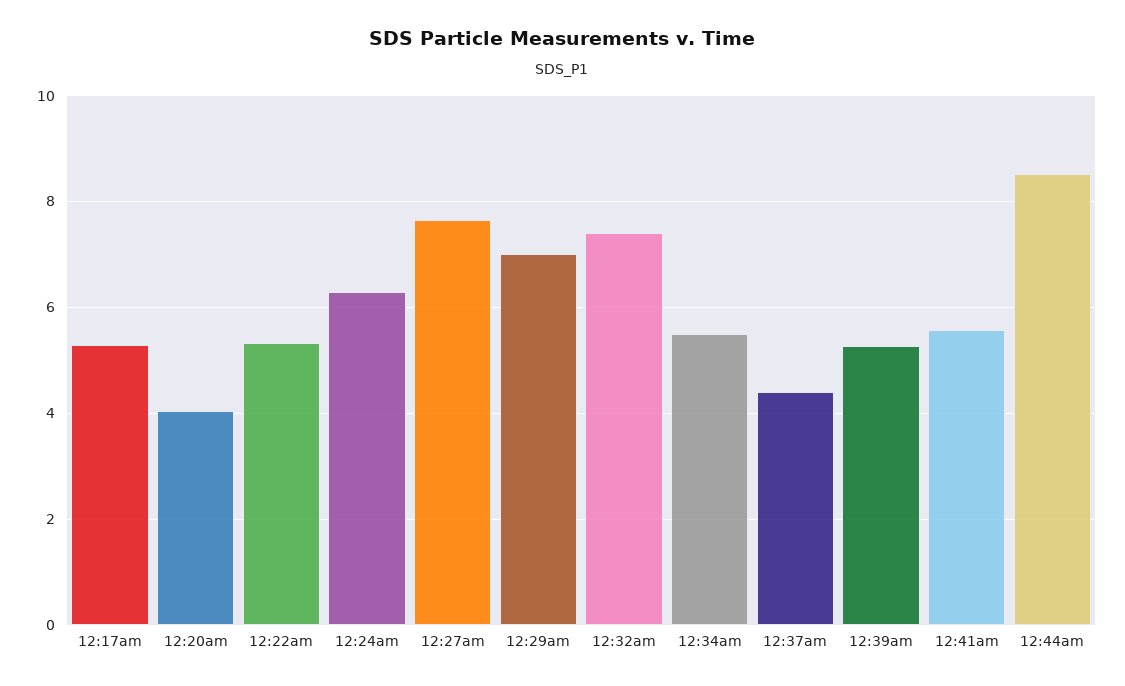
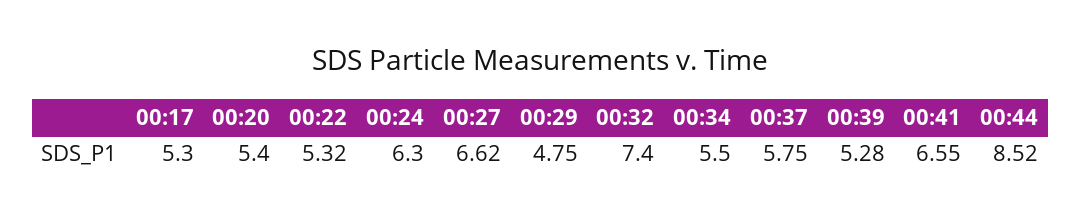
12:20am: 4 -> 5.4
12:27am: 7.6 -> 6.62
12:29am: 7 -> 4.75
12:37am: 4.4 -> 5.75
12:41am: 5.6 -> 6.55

